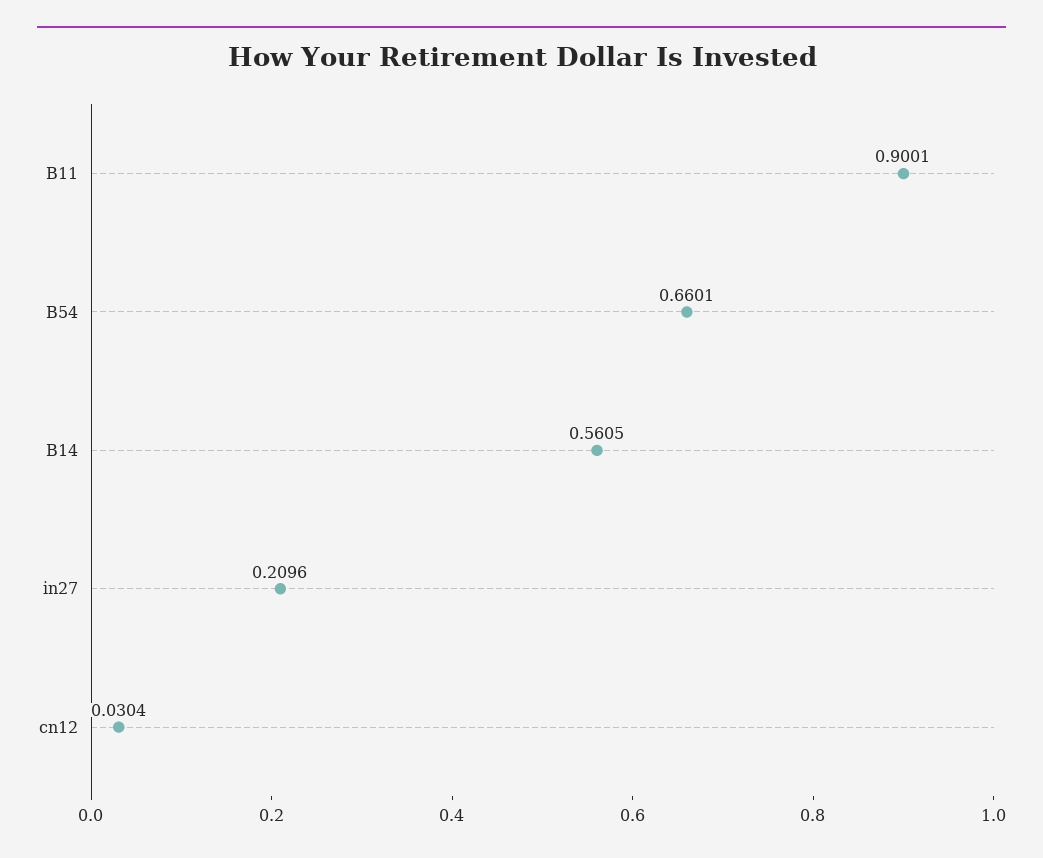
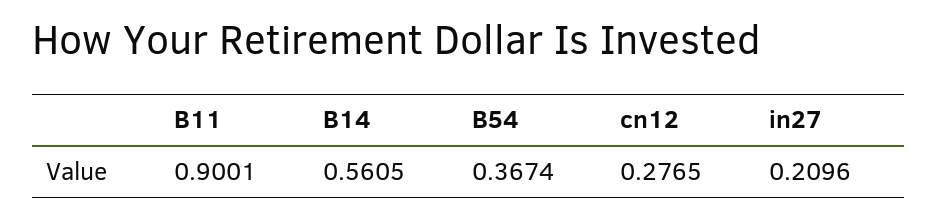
B54: 0.6601 -> 0.3674
cn12: 0.0304 -> 0.2765

